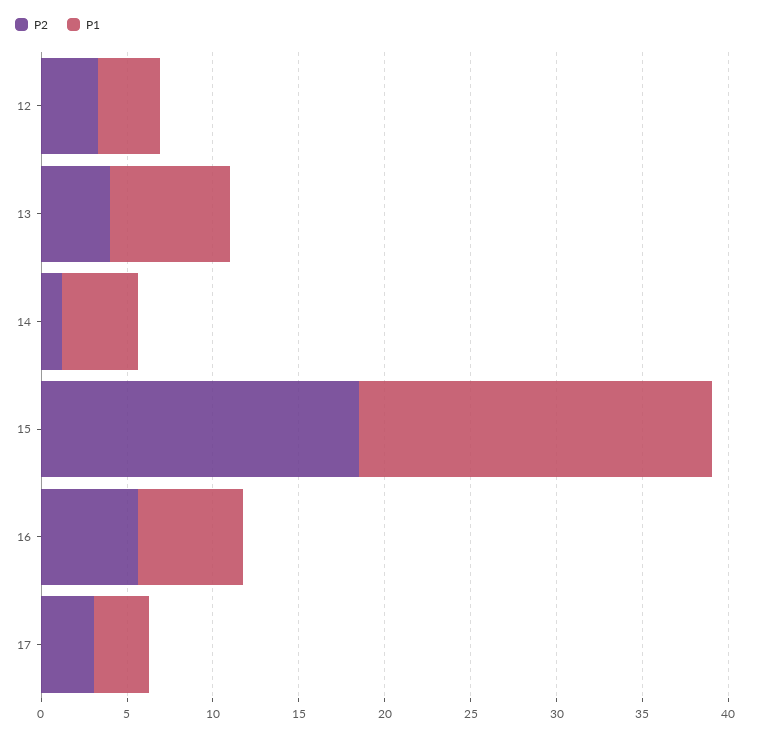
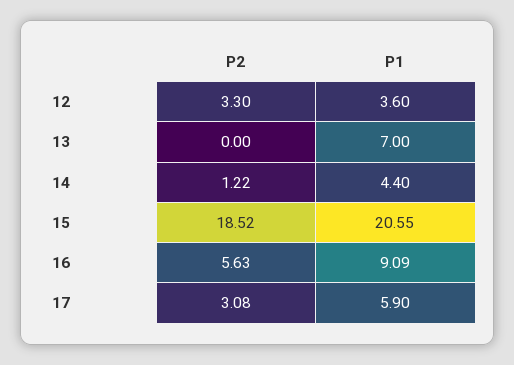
P2, 13: 4 -> 0
P1, 16: 6 -> 9.09
P1, 17: 3 -> 5.9

